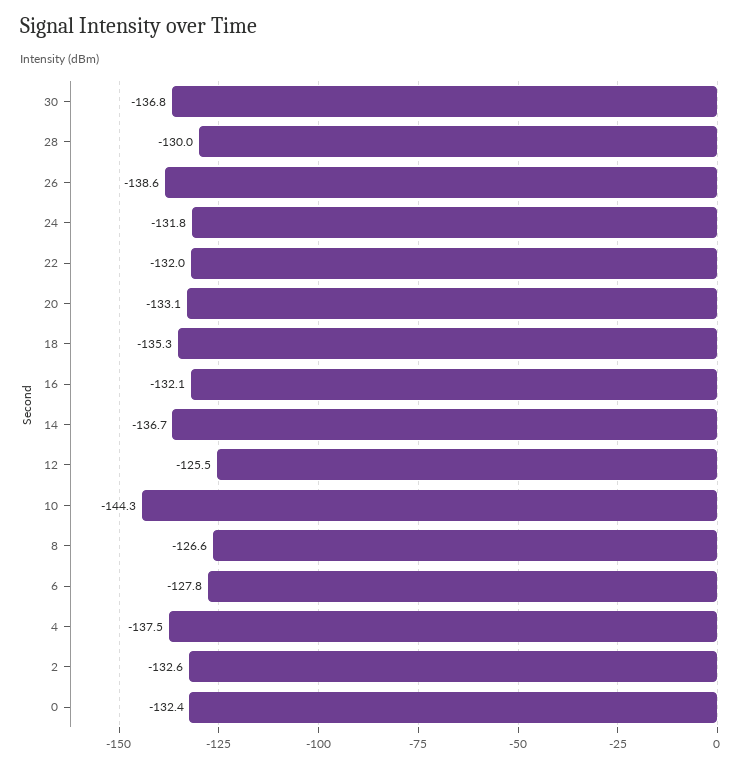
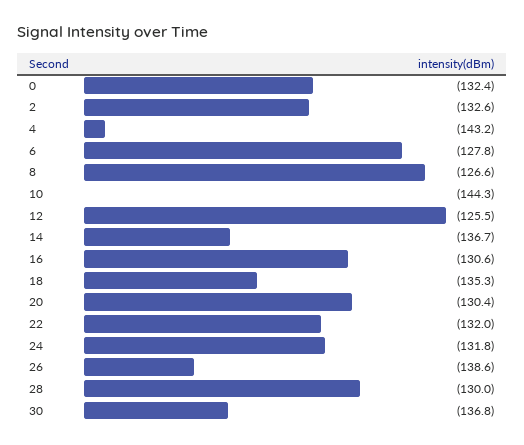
20: -133.1 -> -130.4
16: -132.1 -> -130.6
4: -137.5 -> -143.2

